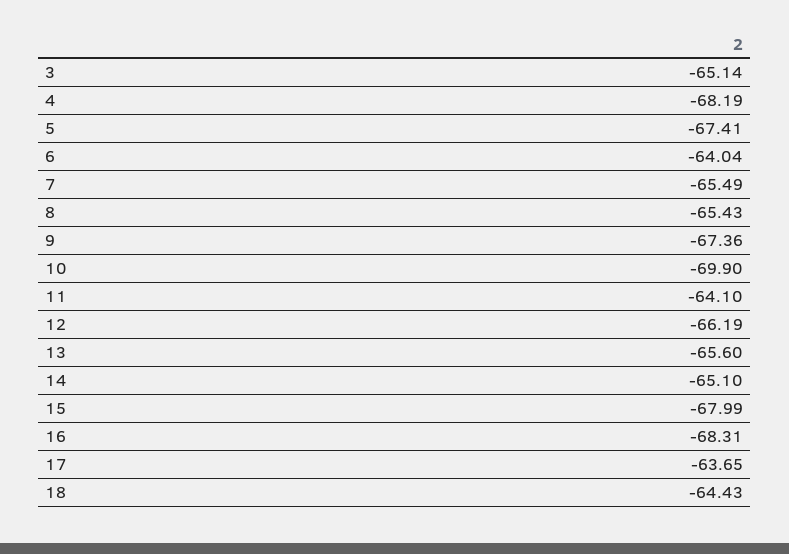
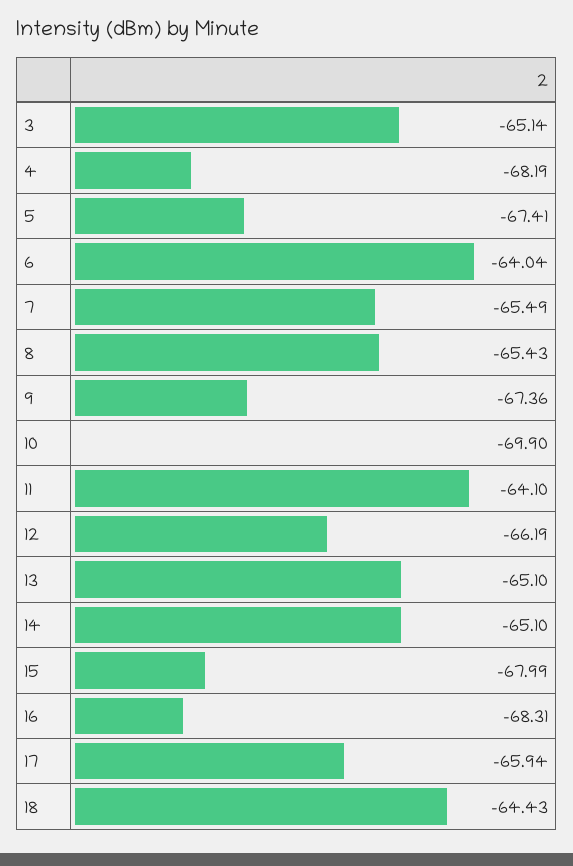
13: -65.6 -> -65.1
17: -63.65 -> -65.94

